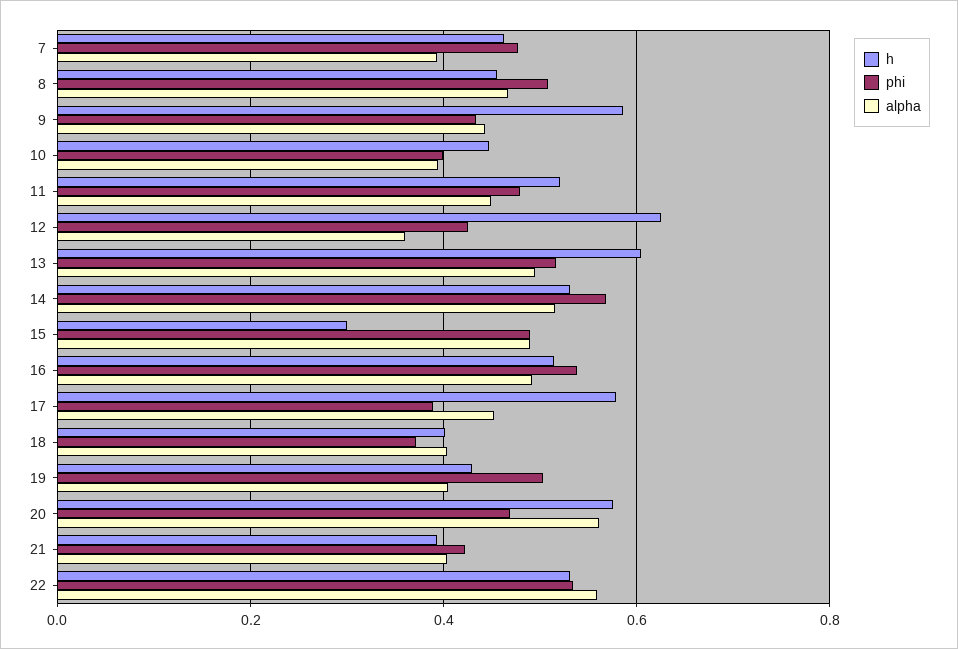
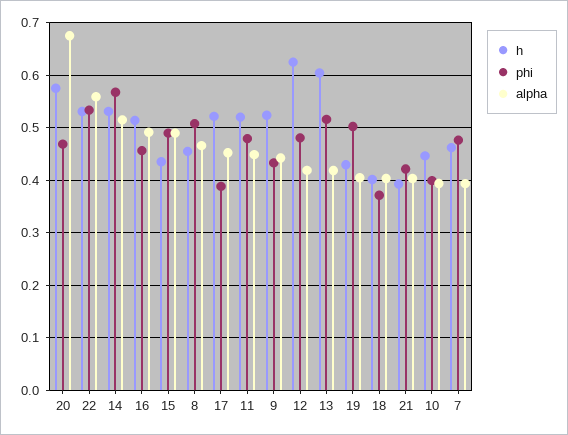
h, 9: 0.58 -> 0.52
phi, 12: 0.42 -> 0.48
alpha, 12: 0.36 -> 0.42
alpha, 13: 0.5 -> 0.42
h, 15: 0.3 -> 0.44
phi, 16: 0.54 -> 0.46
h, 17: 0.58 -> 0.52
alpha, 20: 0.56 -> 0.68

